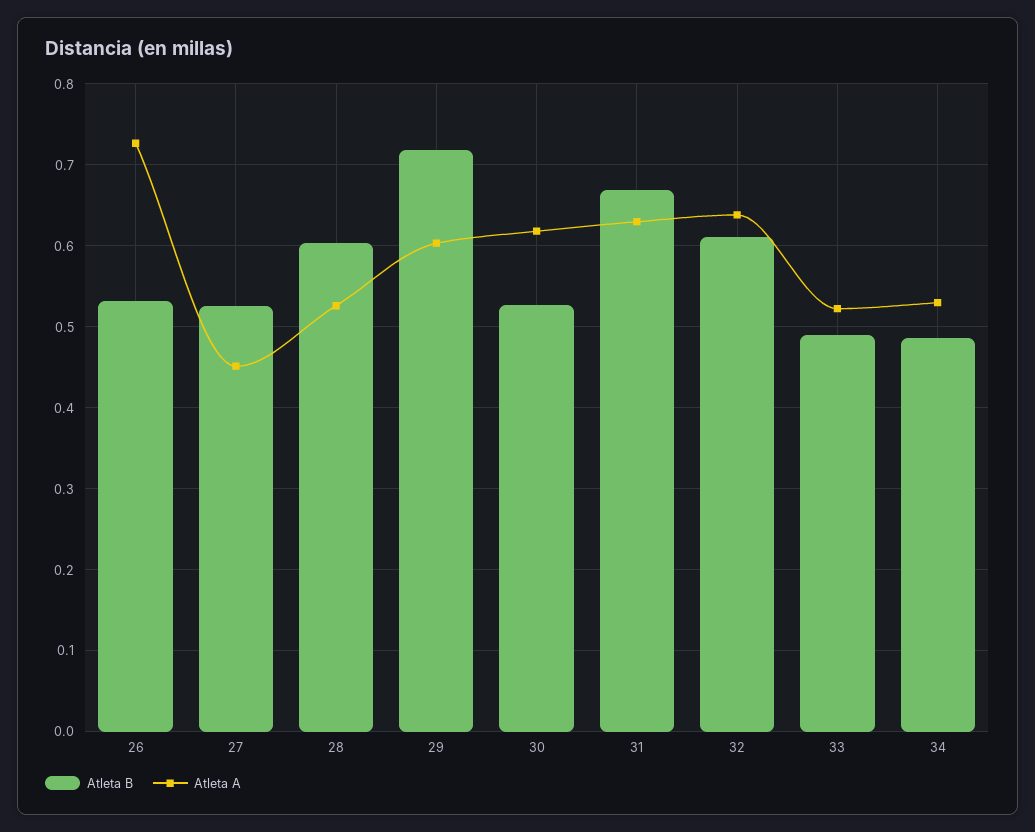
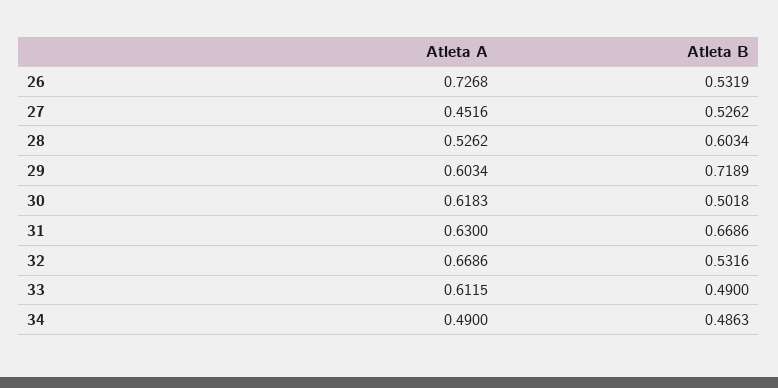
Atleta B, 30: 0.53 -> 0.5018
Atleta B, 32: 0.61 -> 0.5316
Atleta A, 32: 0.64 -> 0.6686
Atleta A, 33: 0.52 -> 0.6115
Atleta A, 34: 0.53 -> 0.49

